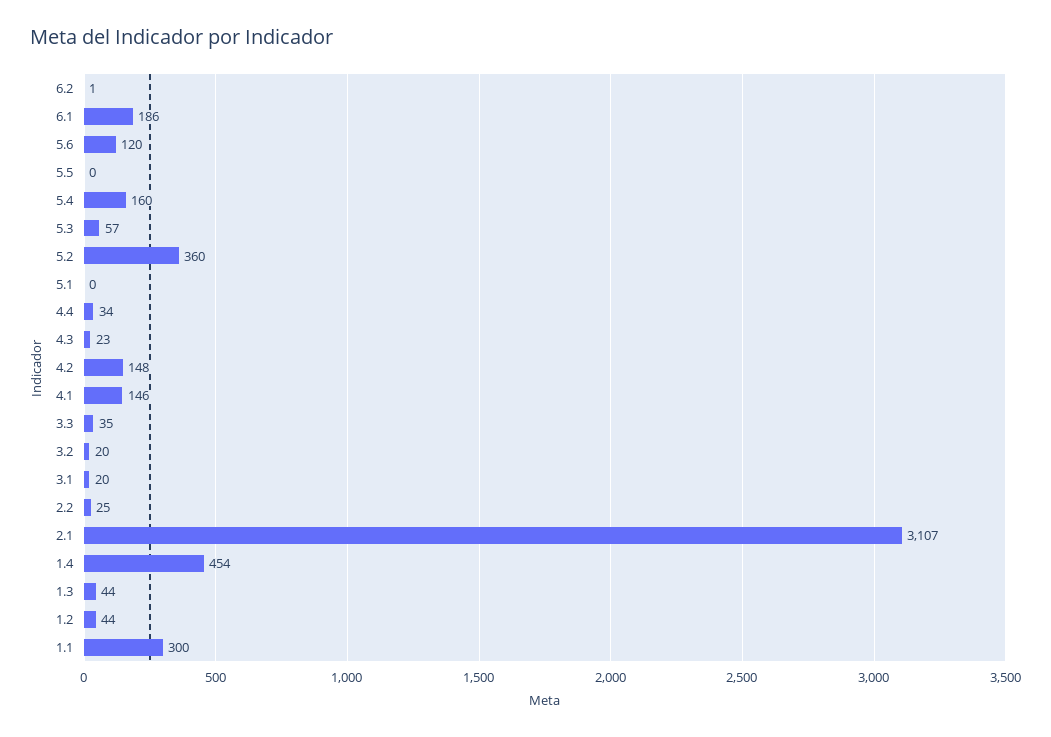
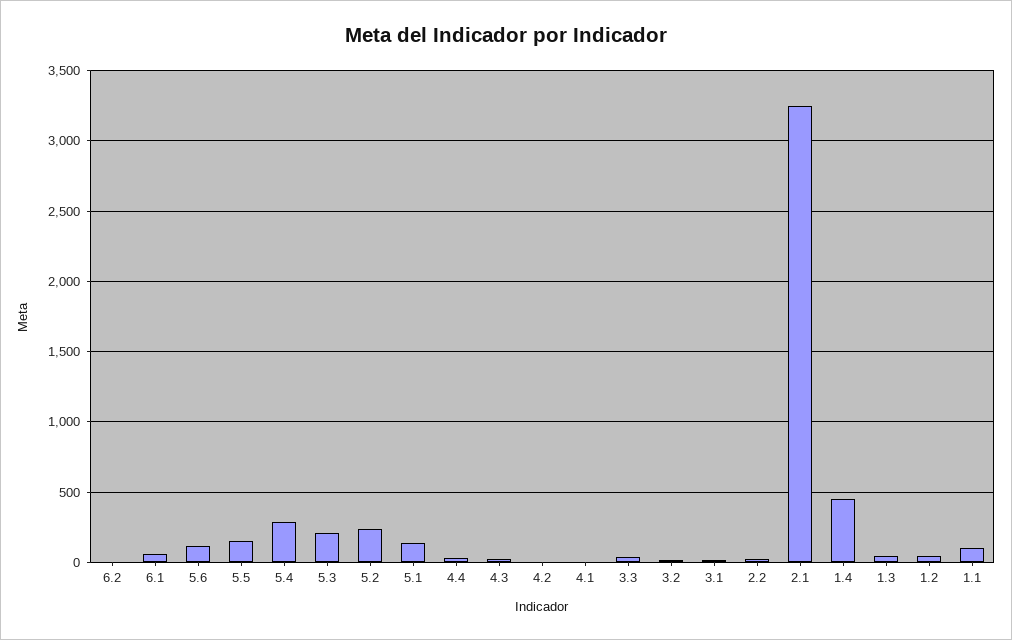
6.1: 186 -> 50
5.5: 0 -> 150
5.4: 160 -> 300
5.3: 57 -> 200
5.2: 360 -> 250
5.1: 0 -> 150
4.2: 148 -> 0
4.1: 146 -> 0
2.1: 3107 -> 3250
1.1: 300 -> 100

